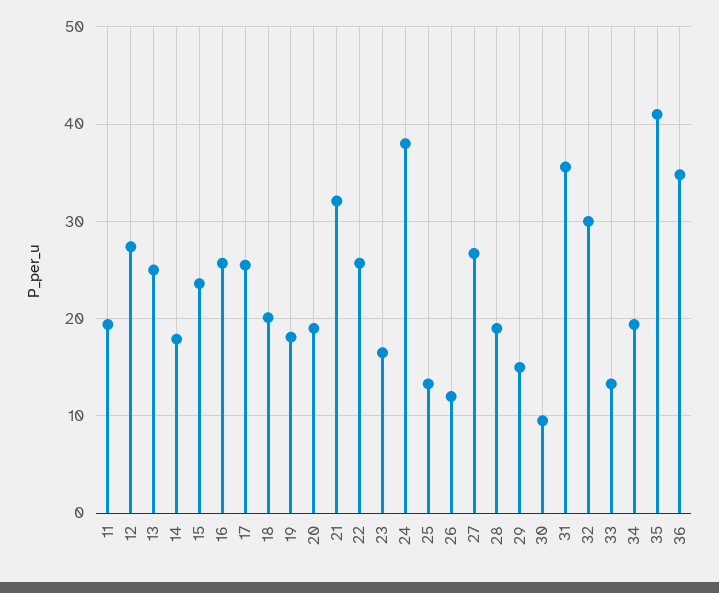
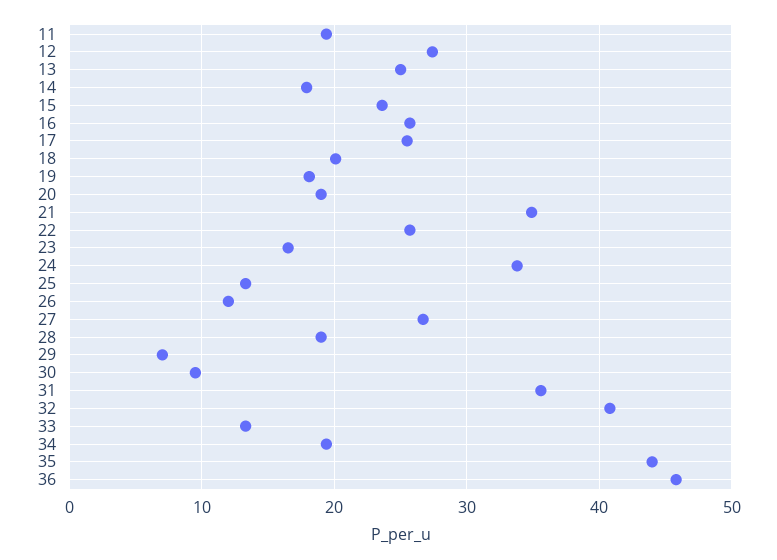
21: 32 -> 35
24: 38 -> 34
29: 15 -> 7
32: 30 -> 41
35: 41 -> 44
36: 35 -> 46

